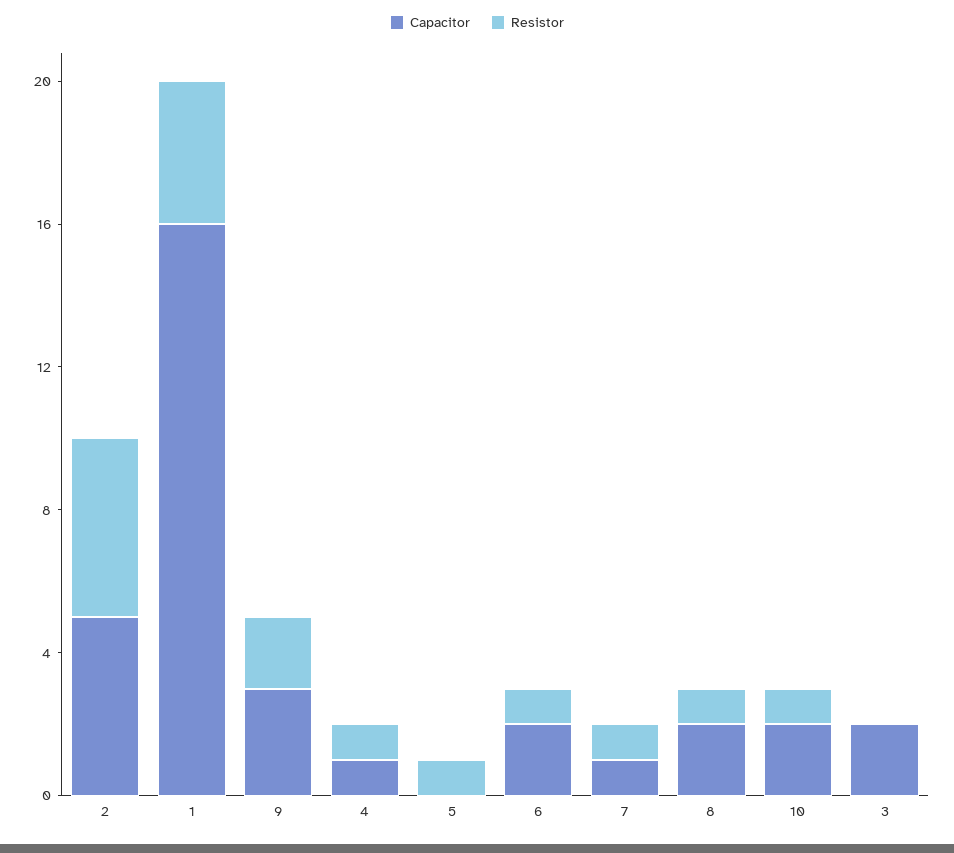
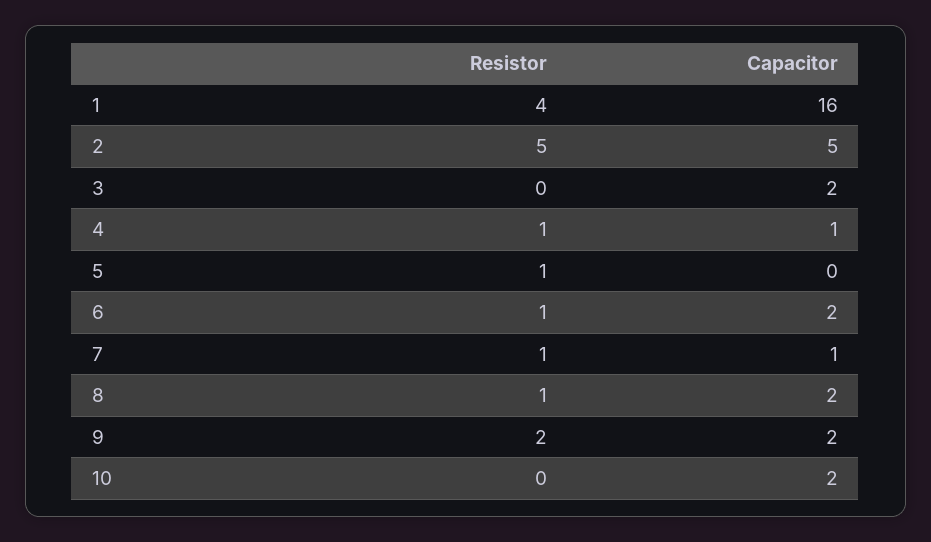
Capacitor, 9: 3 -> 2
Resistor, 10: 1 -> 0

